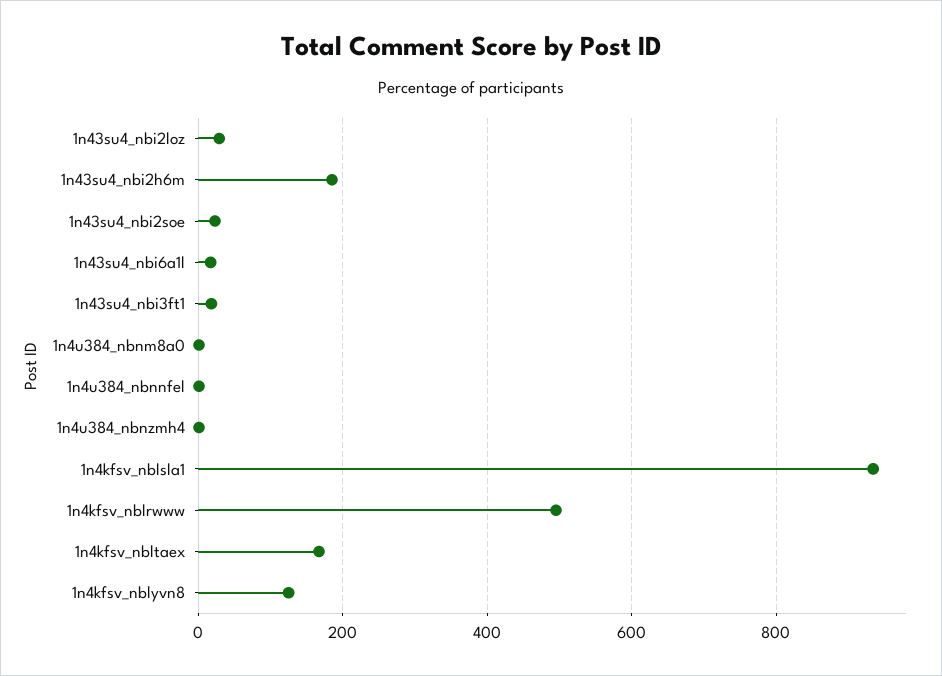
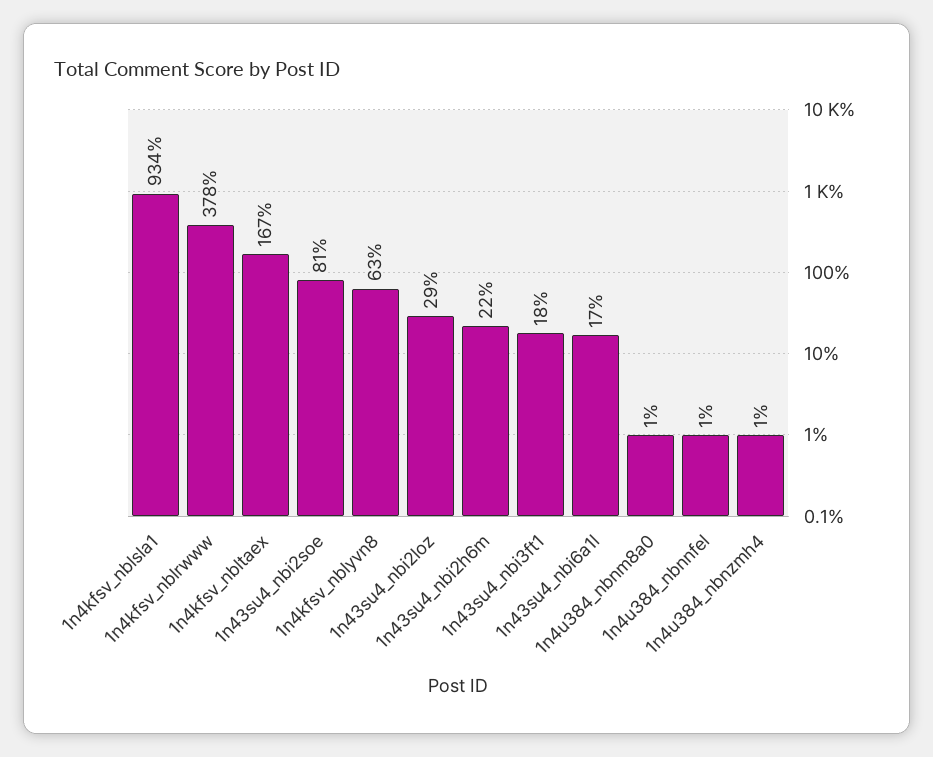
1n43su4_nbi2h6m: 180 -> 22
1n43su4_nbi2soe: 20 -> 81
1n4kfsv_nblrwww: 500 -> 378
1n4kfsv_nblyvn8: 120 -> 63

